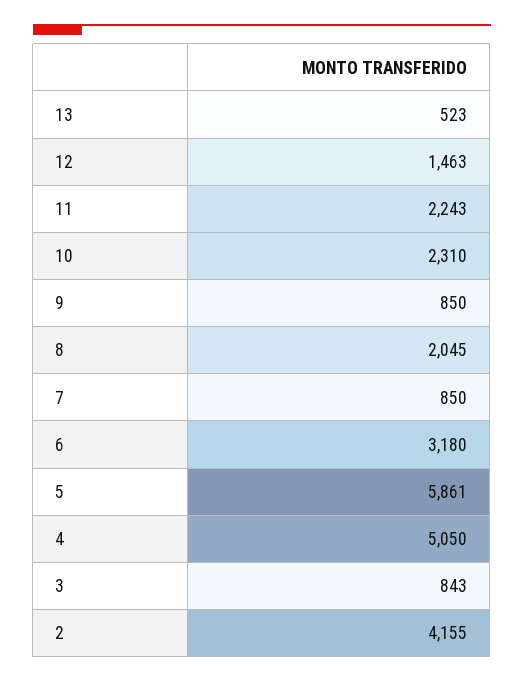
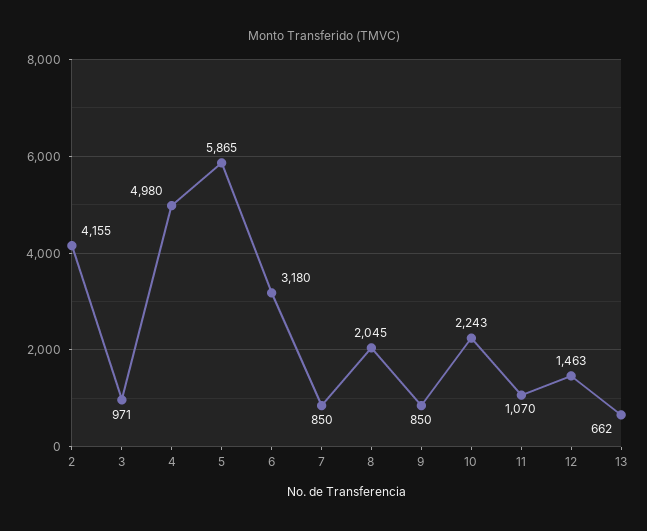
13: 523 -> 662
11: 2243 -> 1070
10: 2310 -> 2243
5: 5861 -> 5865
4: 5050 -> 4980
3: 843 -> 971

